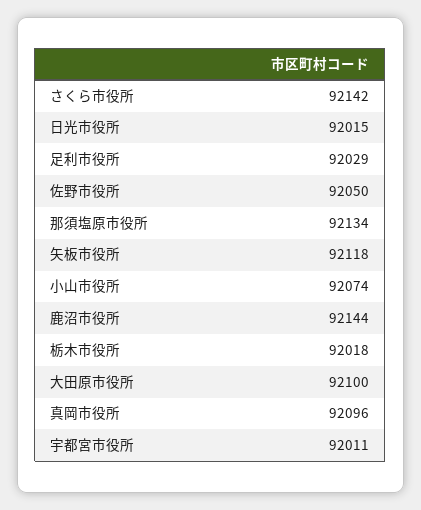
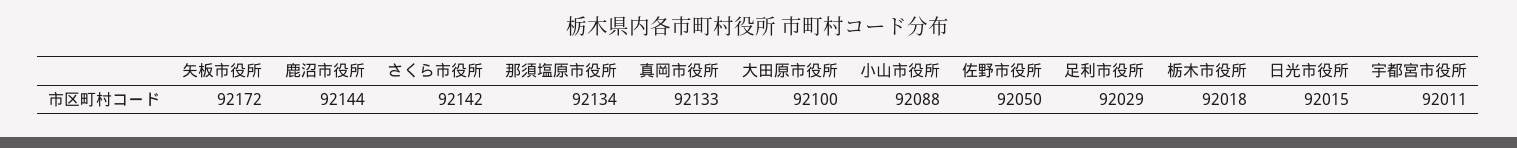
矢板市役所: 92118 -> 92172
小山市役所: 92074 -> 92088
真岡市役所: 92096 -> 92133

